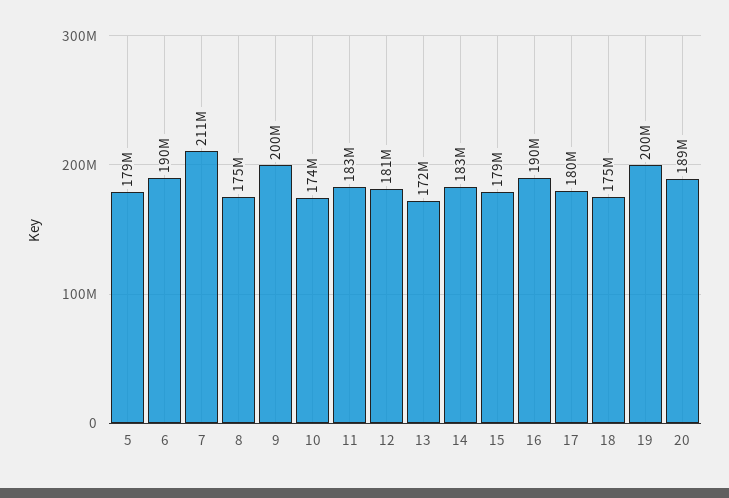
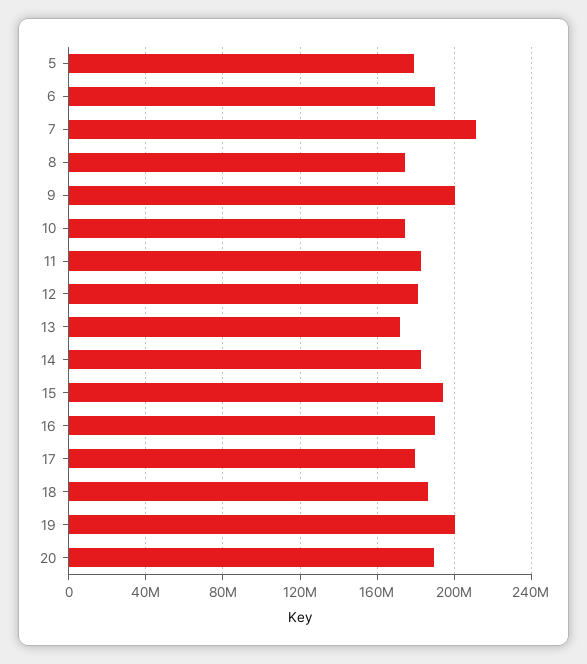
15: 179000000 -> 195000000
18: 175000000 -> 185000000

